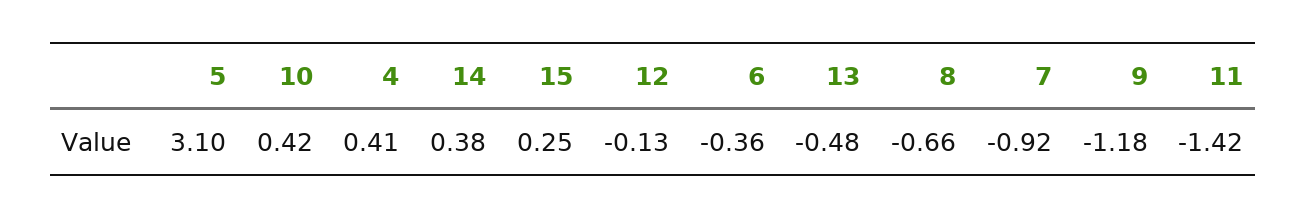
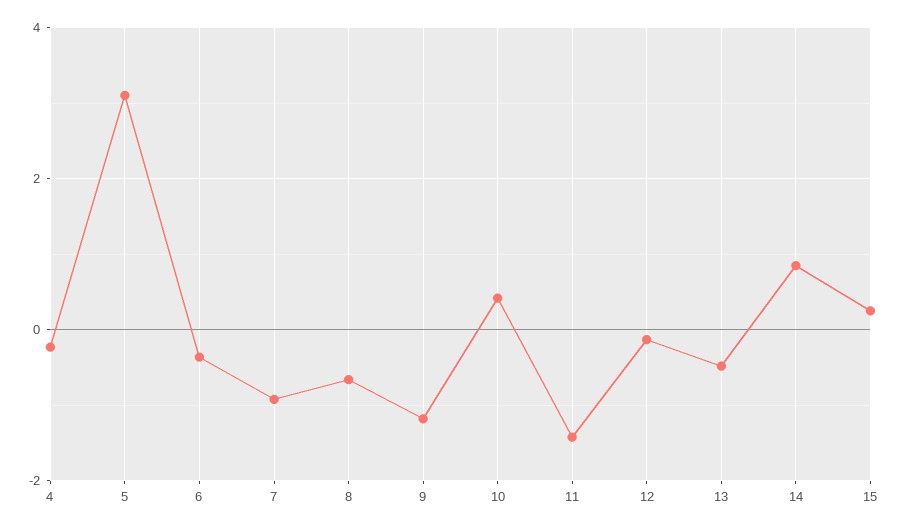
4: 0.41 -> -0.2
14: 0.38 -> 0.8

